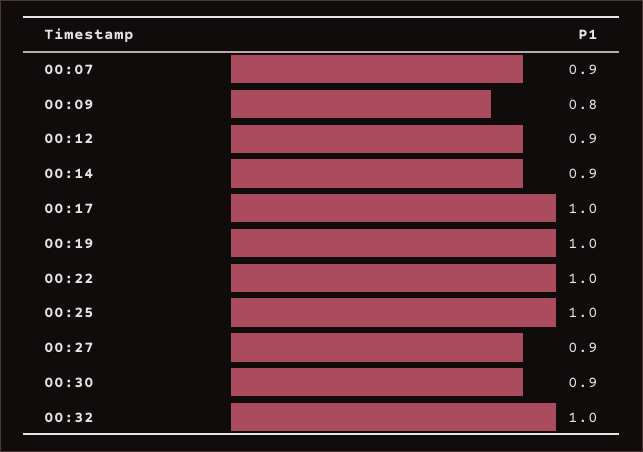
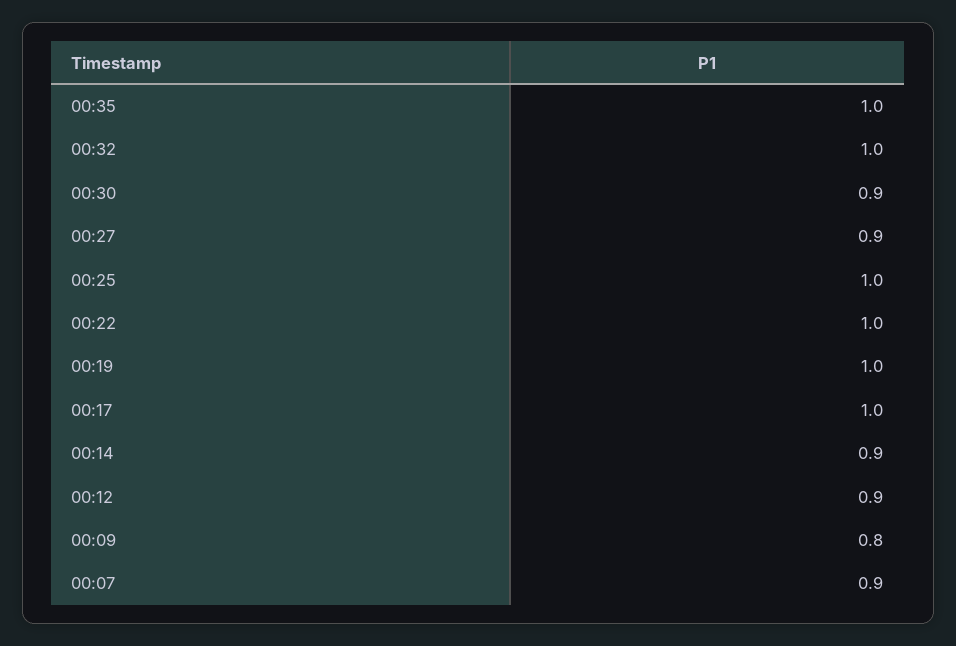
00:35: none -> 1

